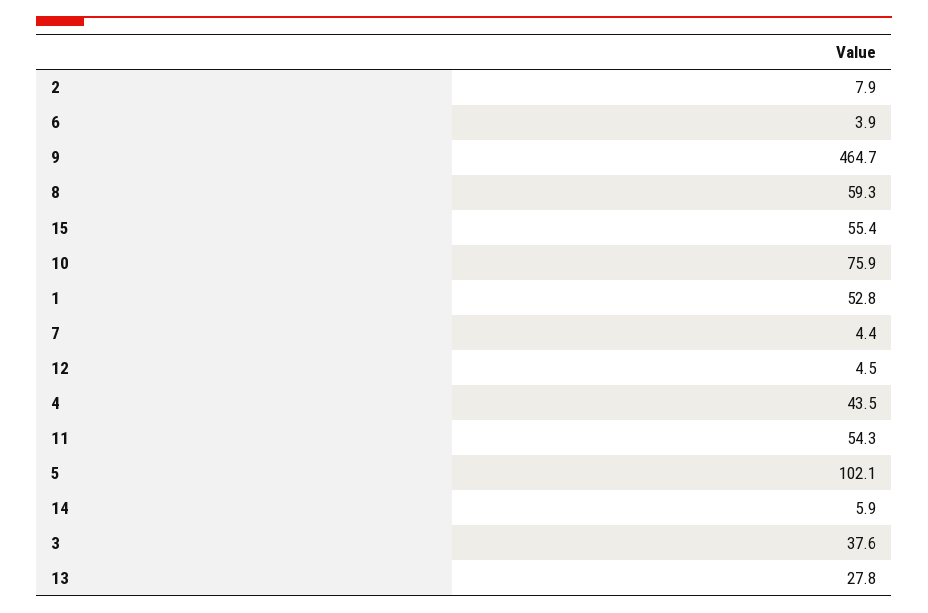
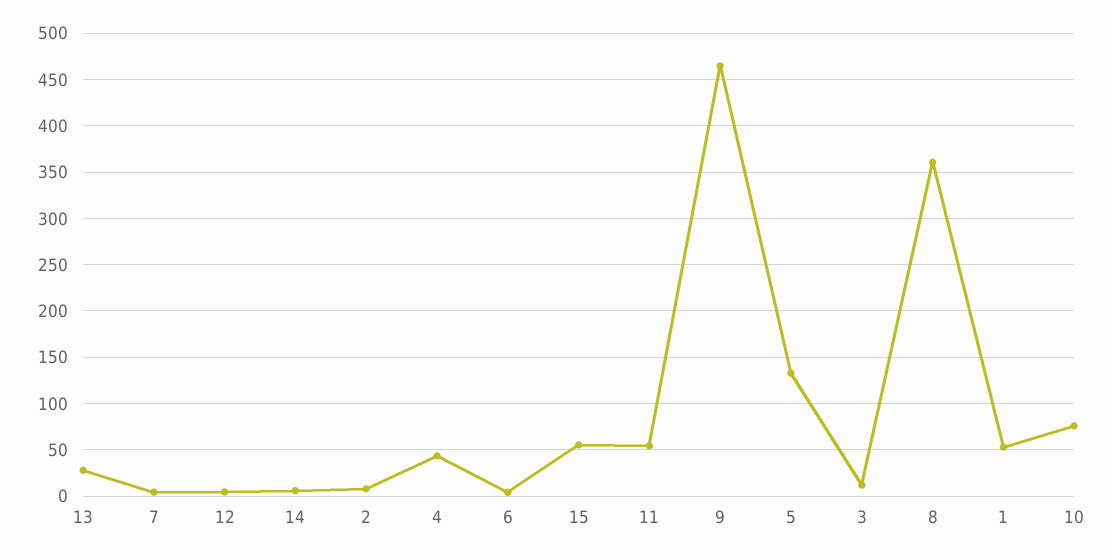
8: 59.3 -> 360
5: 102.1 -> 130
3: 37.6 -> 10

